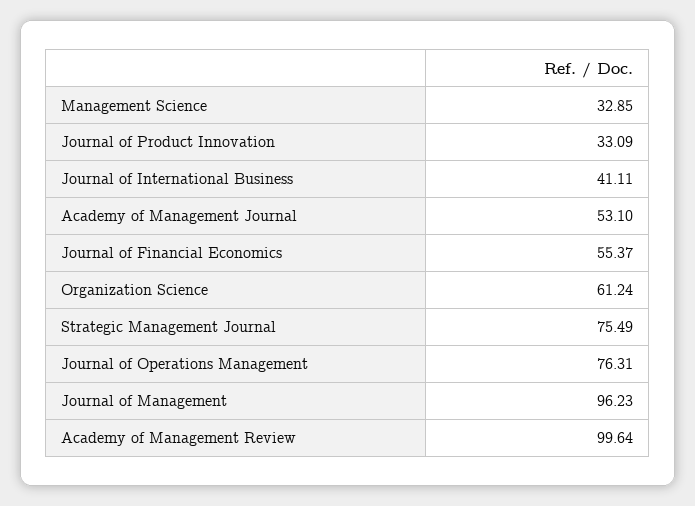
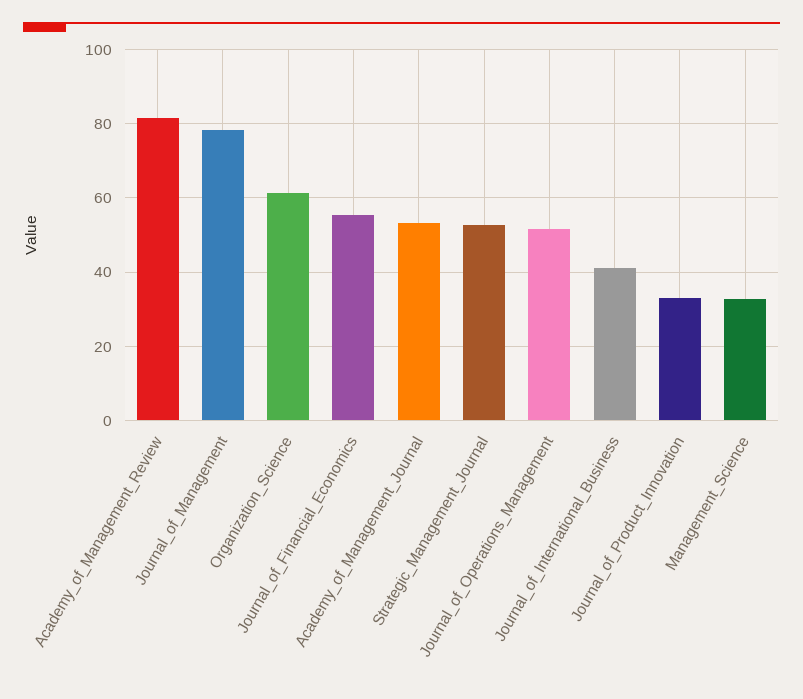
Strategic Management Journal: 75.49 -> 52
Journal of Operations Management: 76.31 -> 52
Journal of Management: 96.23 -> 78
Academy of Management Review: 99.64 -> 82

